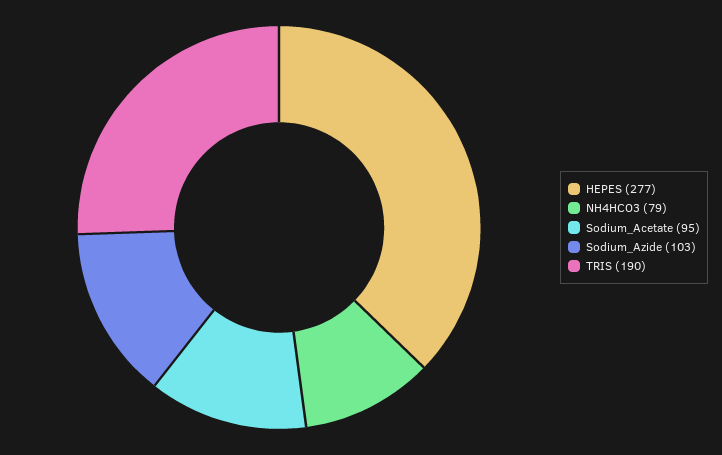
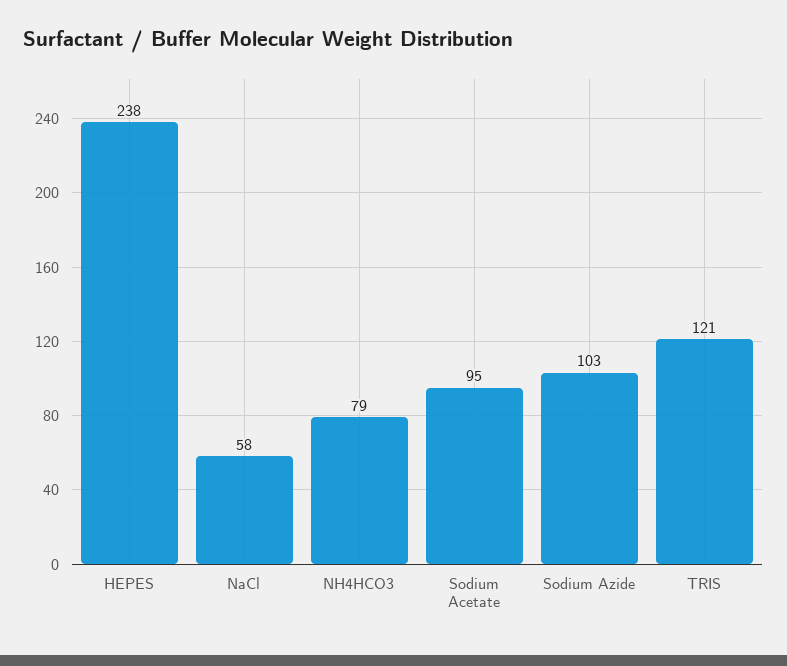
HEPES: 277 -> 238
TRIS: 190 -> 121
NaCl: none -> 58

